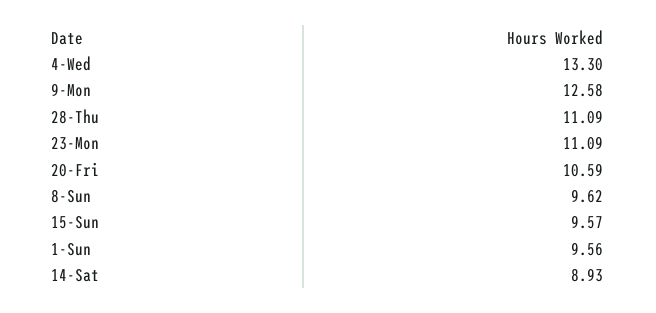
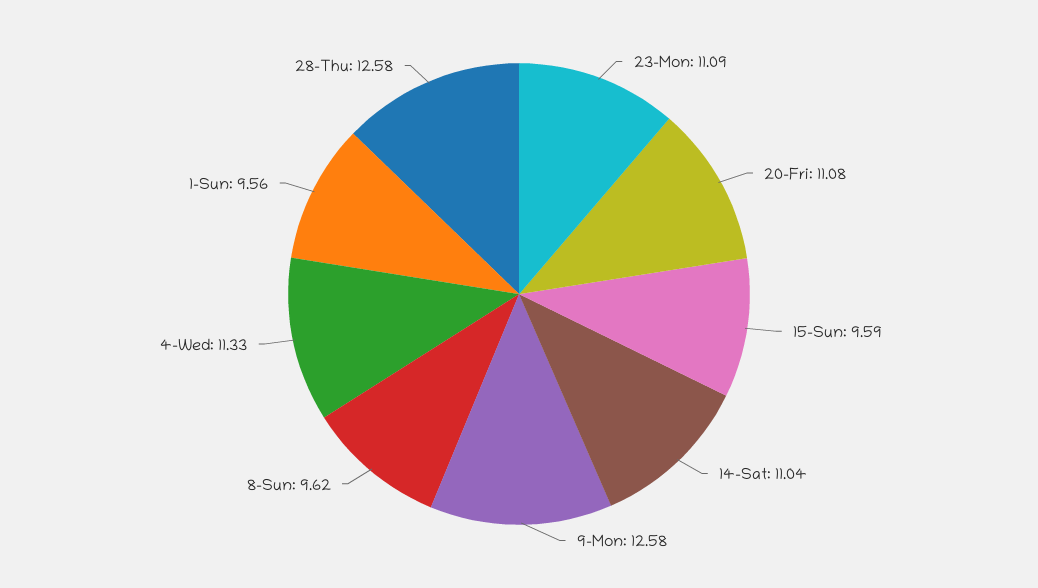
4-Wed: 13.3 -> 11.33
28-Thu: 11.09 -> 12.58
20-Fri: 10.59 -> 11.08
15-Sun: 9.57 -> 9.59
14-Sat: 8.93 -> 11.04

